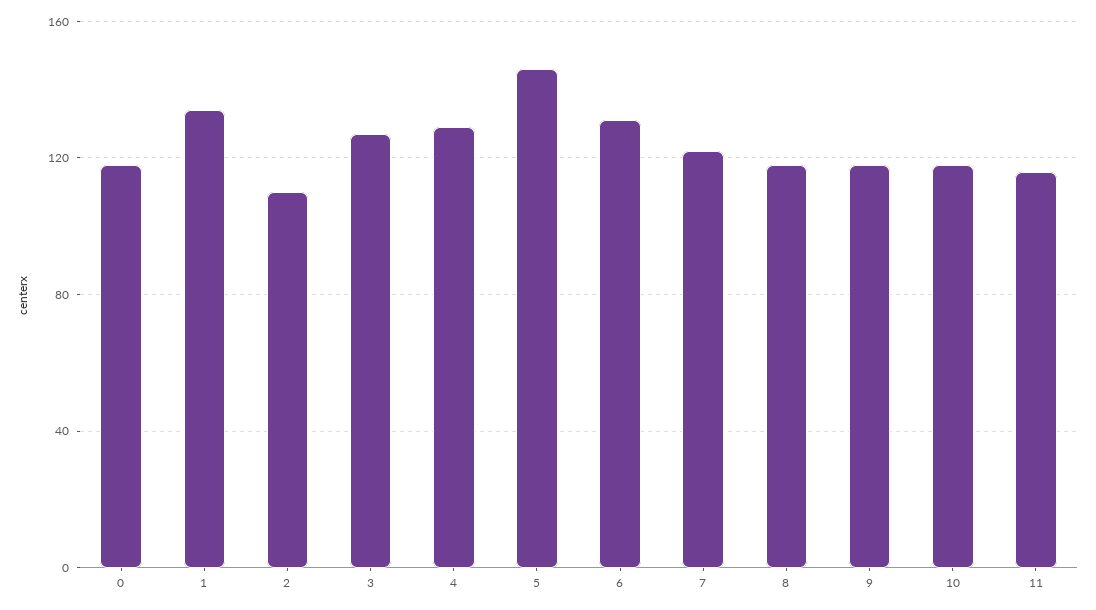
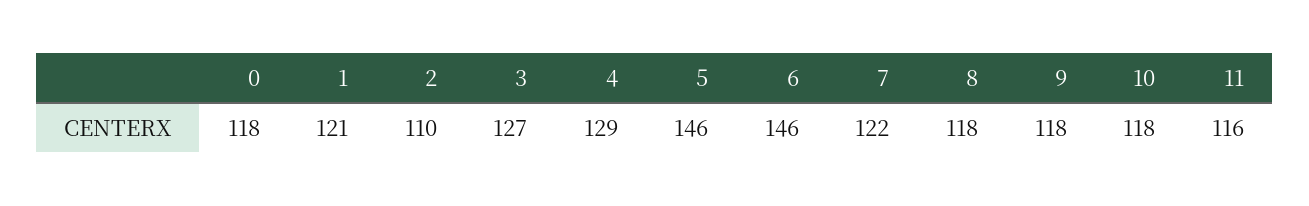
1: 135 -> 121
6: 130 -> 146

